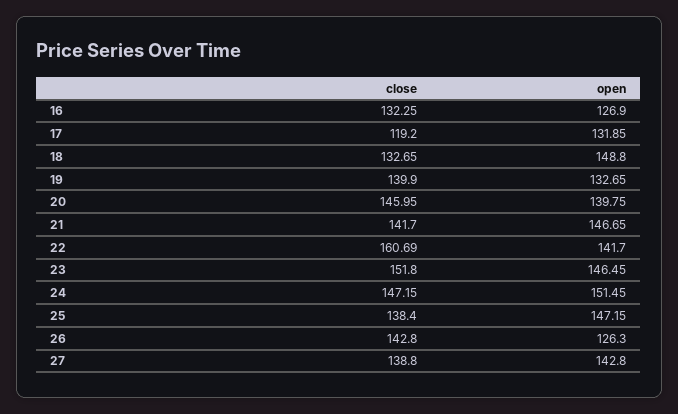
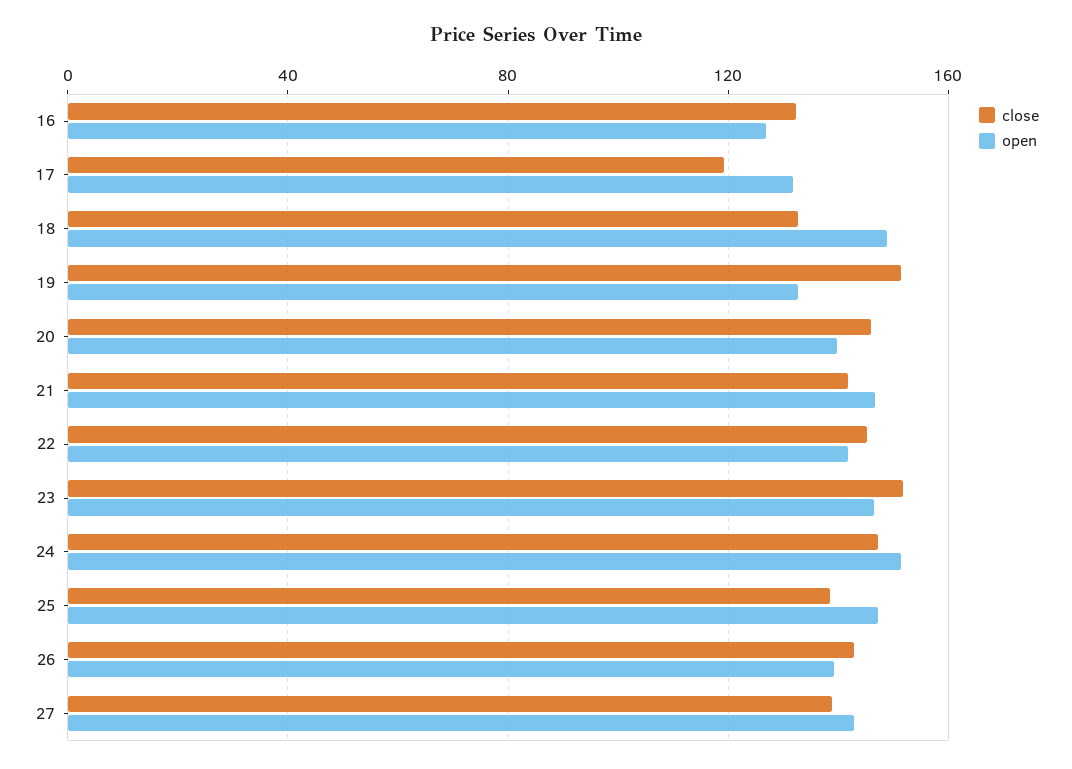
close, 19: 139.9 -> 150
close, 22: 160.69 -> 145
open, 26: 126.3 -> 140

